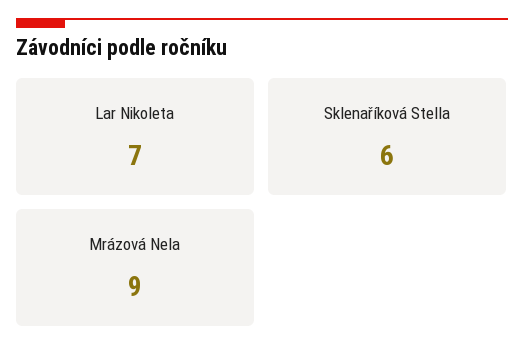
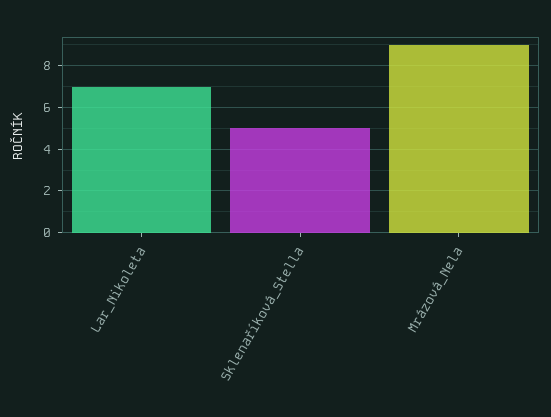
Sklenaříková Stella: 6 -> 5

